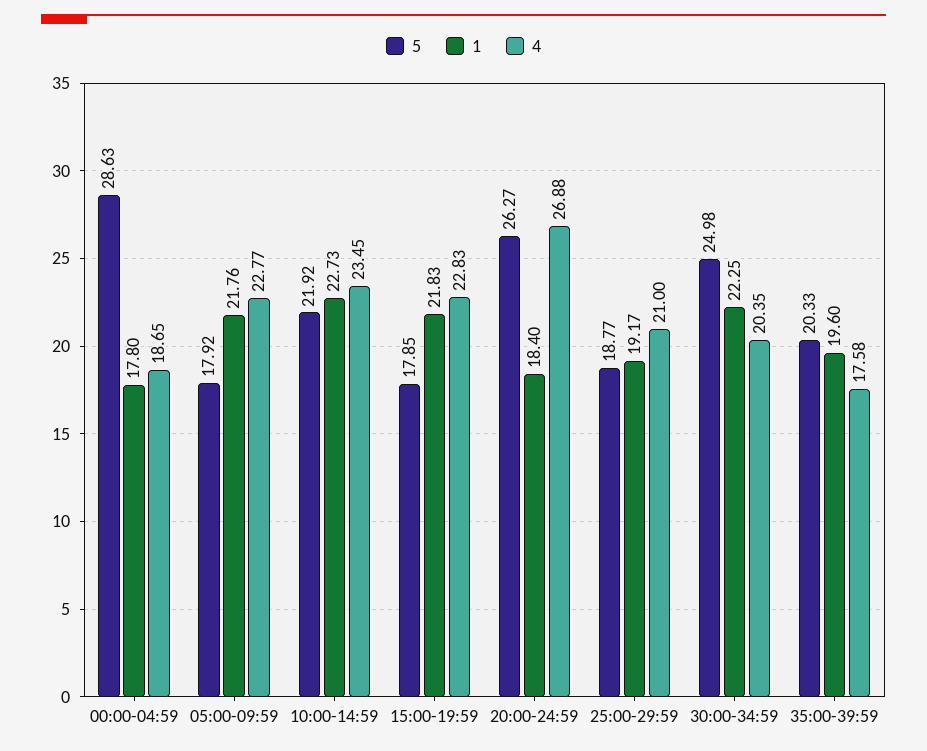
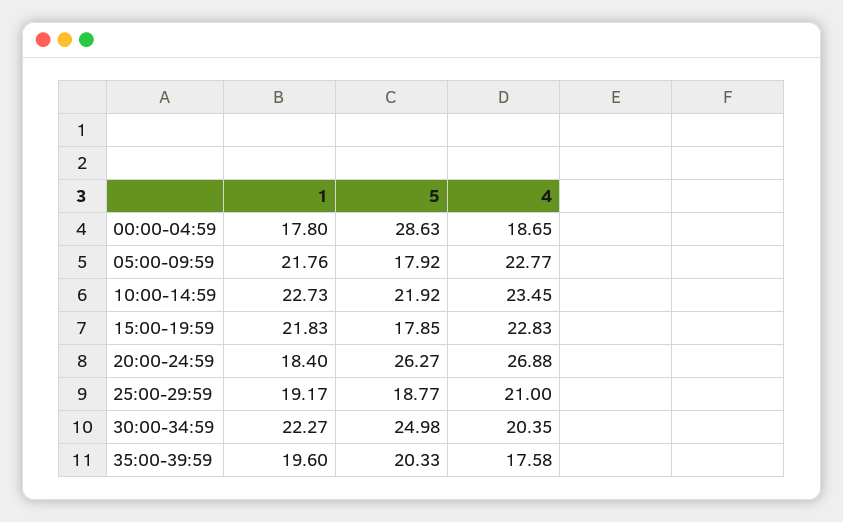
1, 30:00-34:59: 22.25 -> 22.27

